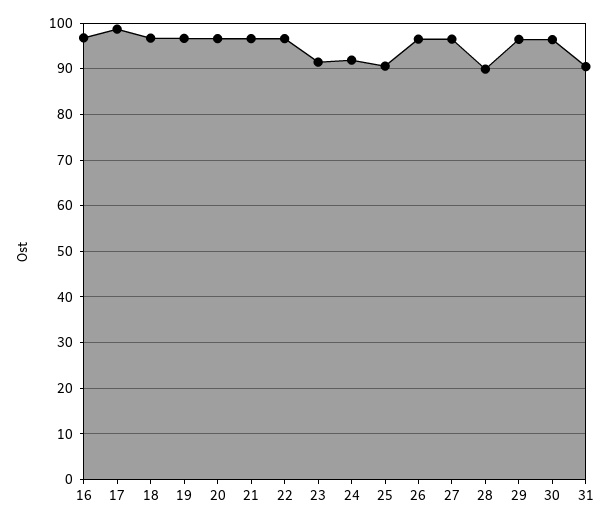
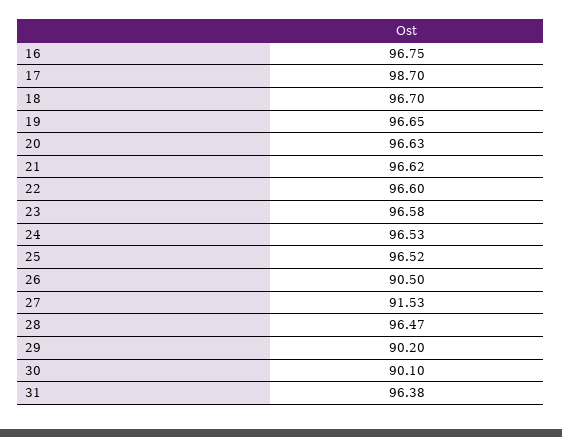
23: 92 -> 96.58
24: 92 -> 96.53
25: 90 -> 96.52
26: 96 -> 90.5
27: 96 -> 91.53
28: 90 -> 96.47
29: 96 -> 90.2
30: 96 -> 90.1
31: 90 -> 96.38

